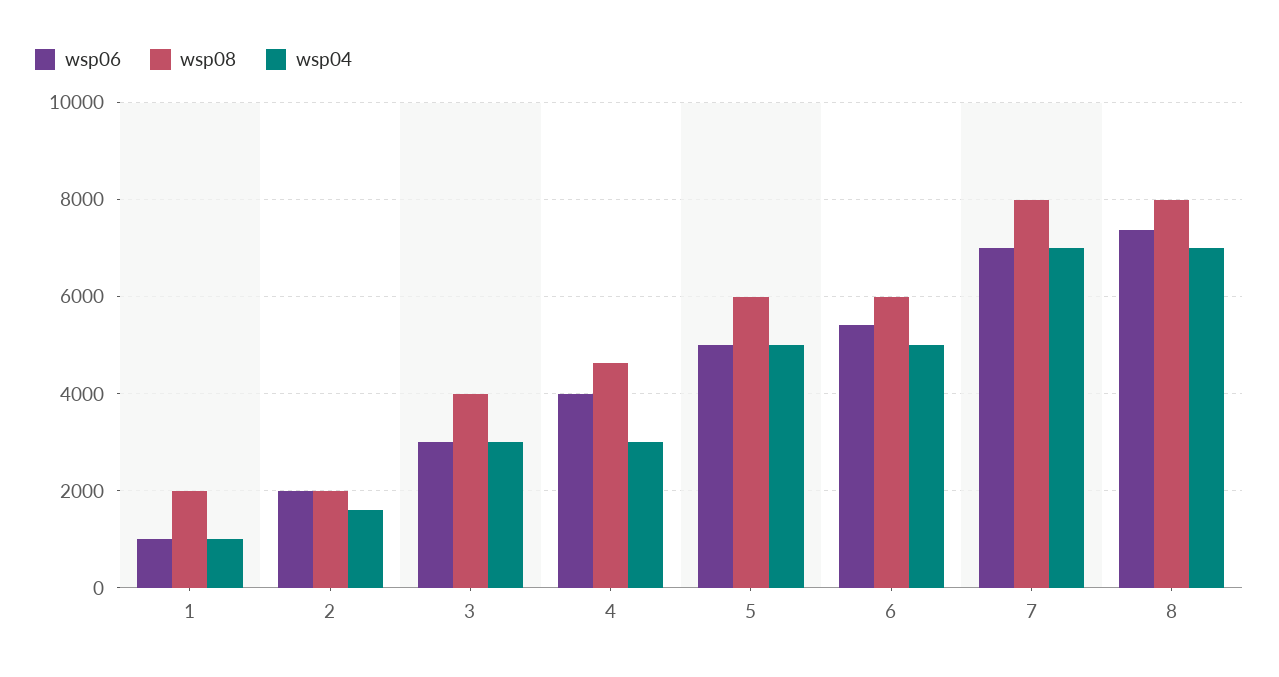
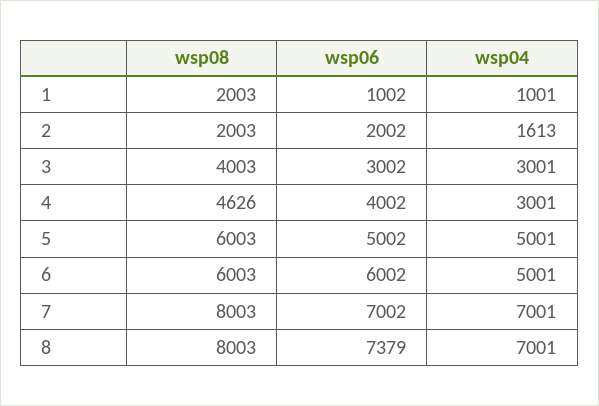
wsp06, 6: 5400 -> 6002

